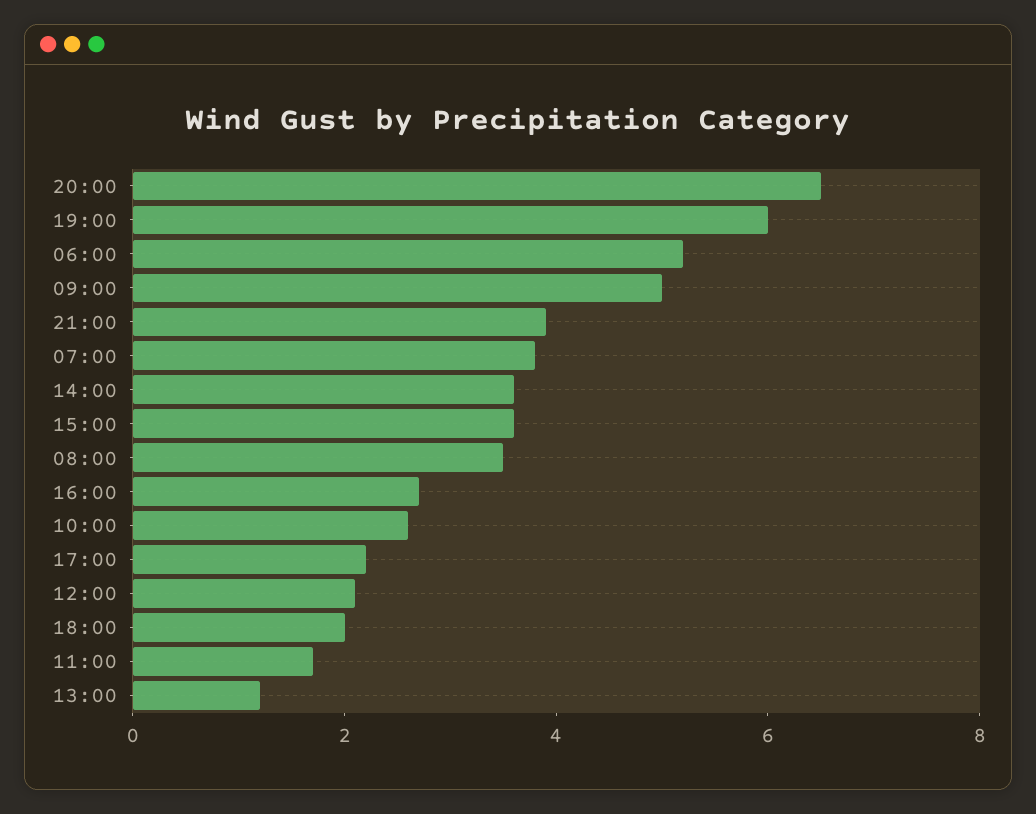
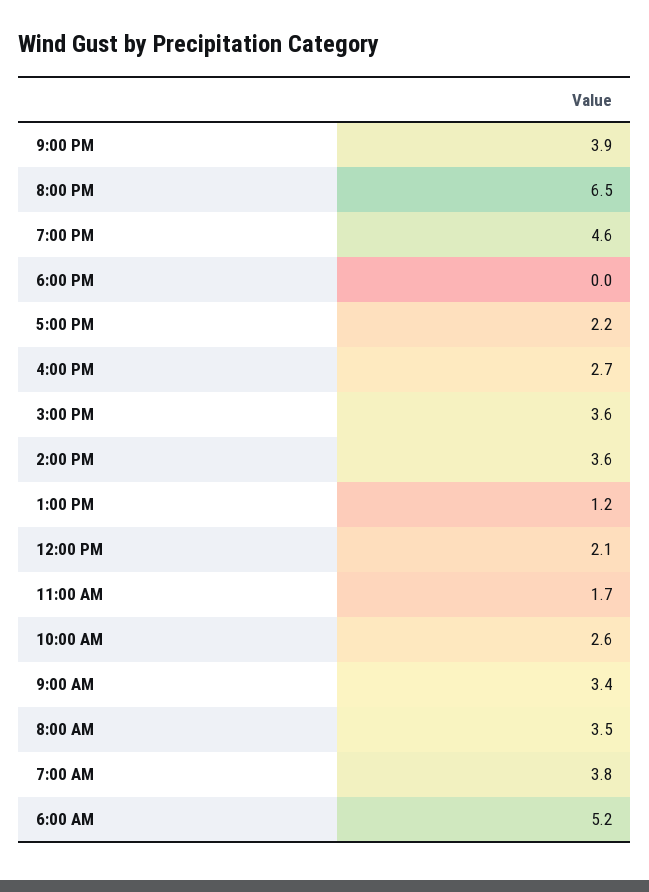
19:00: 6 -> 4.6
09:00: 5 -> 3.4
18:00: 2 -> 0

